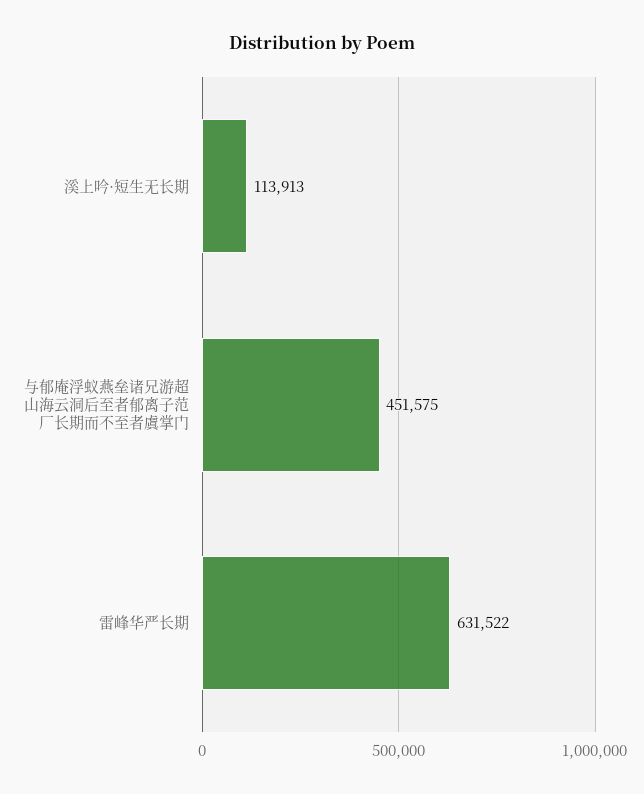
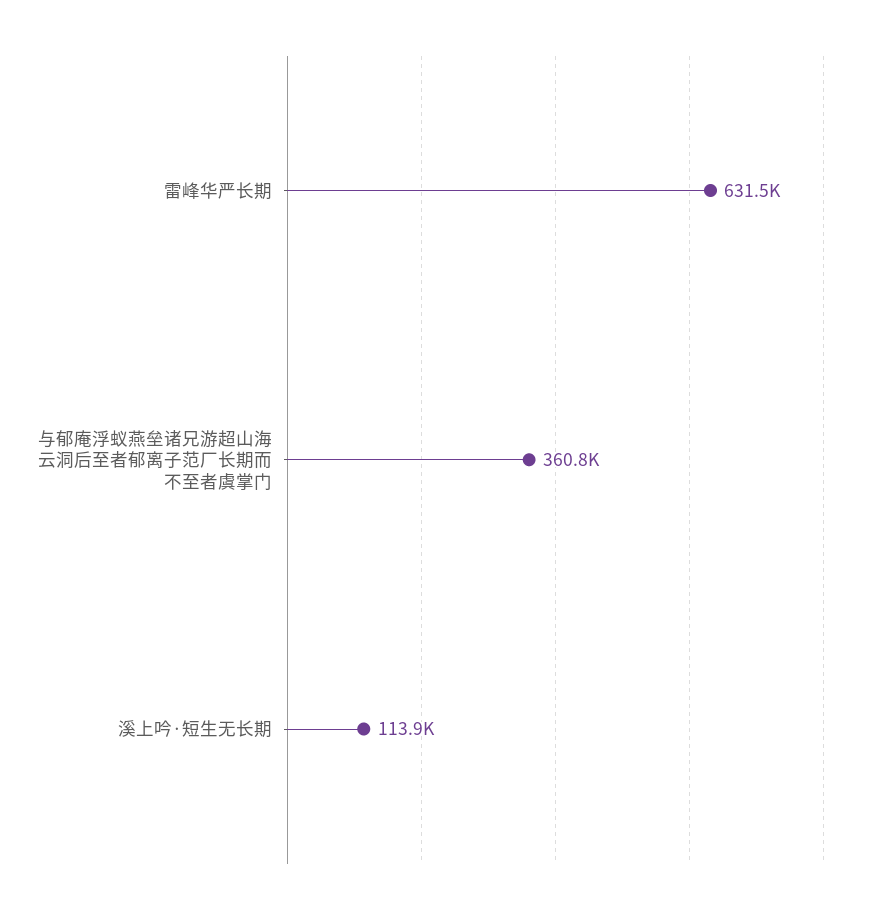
与郁庵浮蚁燕垒诸兄游超山海云洞后至者郁离子范厂长期而不至者虞掌门: 451575 -> 360800

